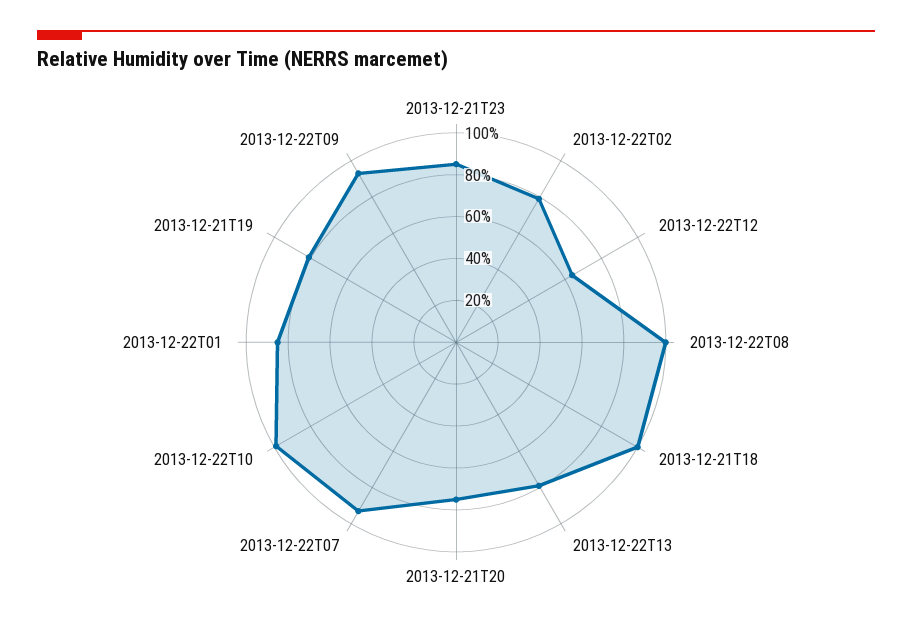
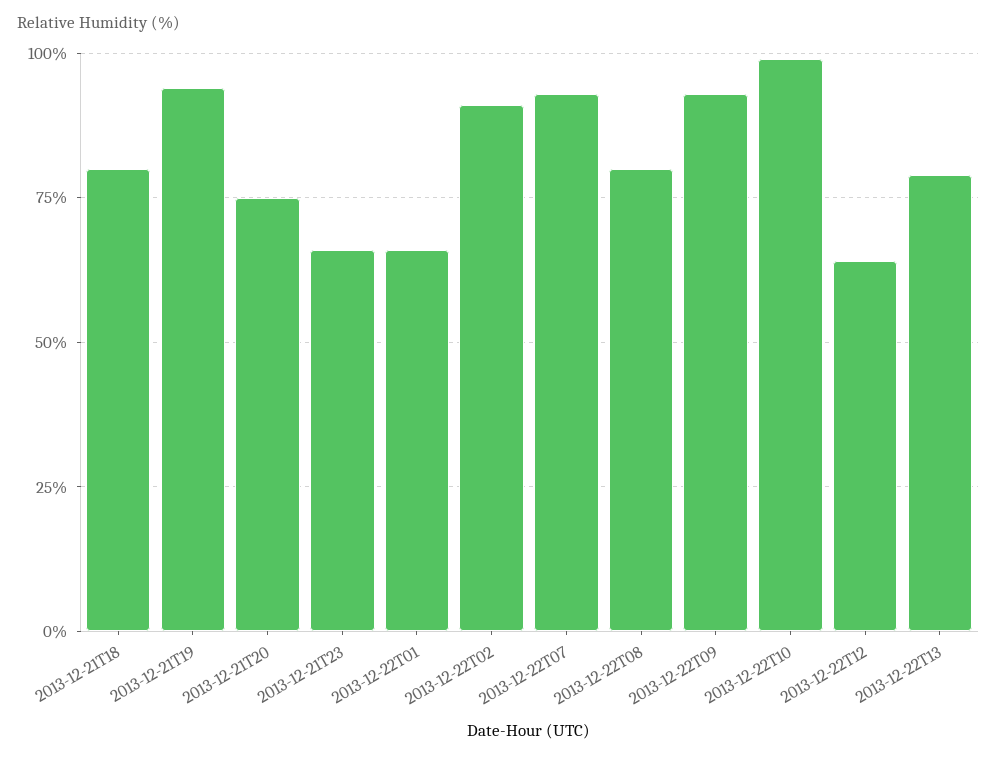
2013-12-21T23: 85 -> 65
2013-12-22T02: 80 -> 90
2013-12-22T08: 100 -> 80
2013-12-21T18: 100 -> 80
2013-12-22T01: 85 -> 65
2013-12-21T19: 80 -> 95

